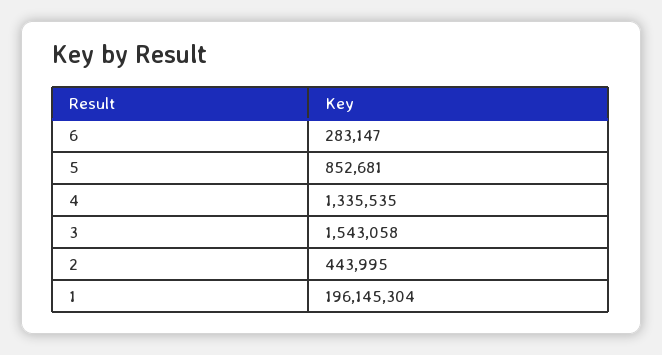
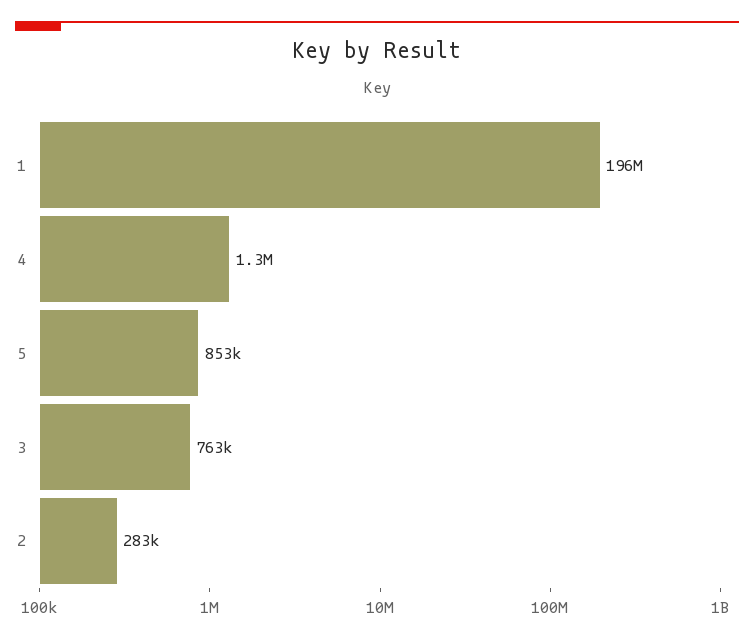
6: 283147 -> none
3: 1543058 -> 763000
2: 443995 -> 283000

